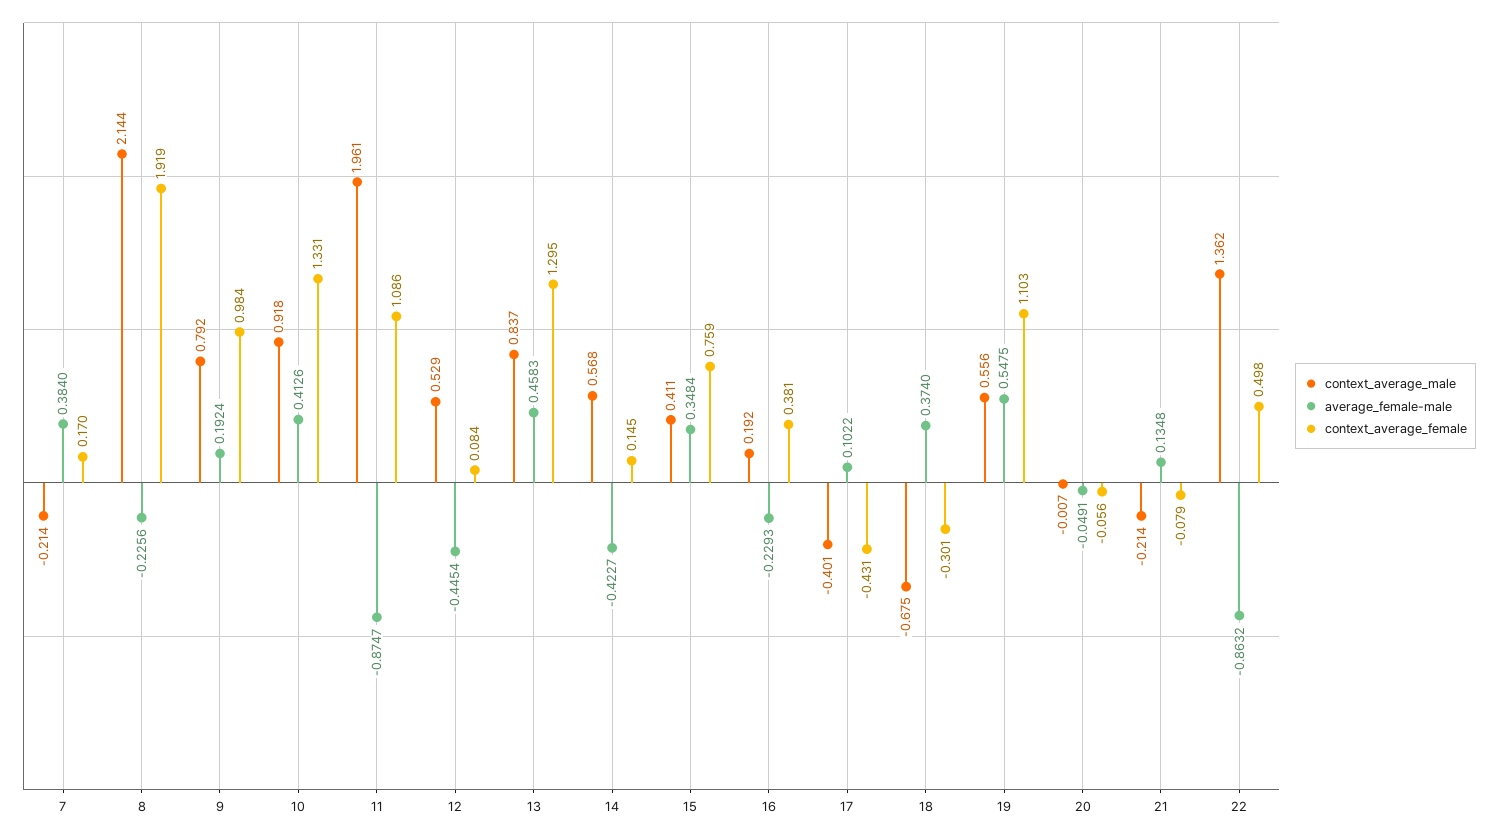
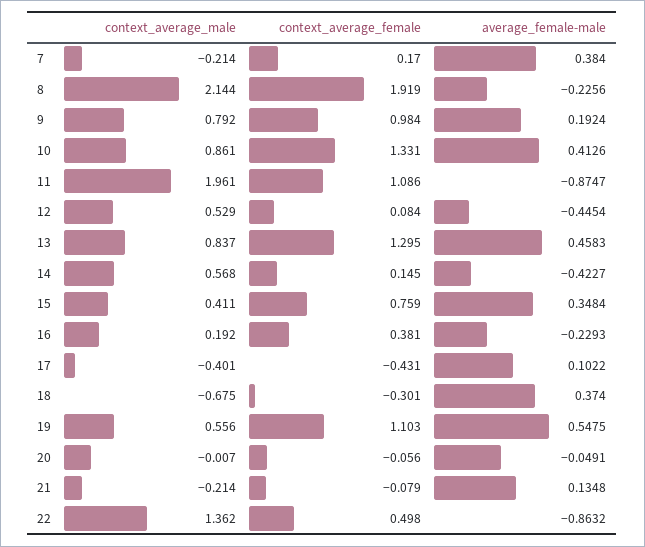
context_average_male, 10: 0.918 -> 0.861

